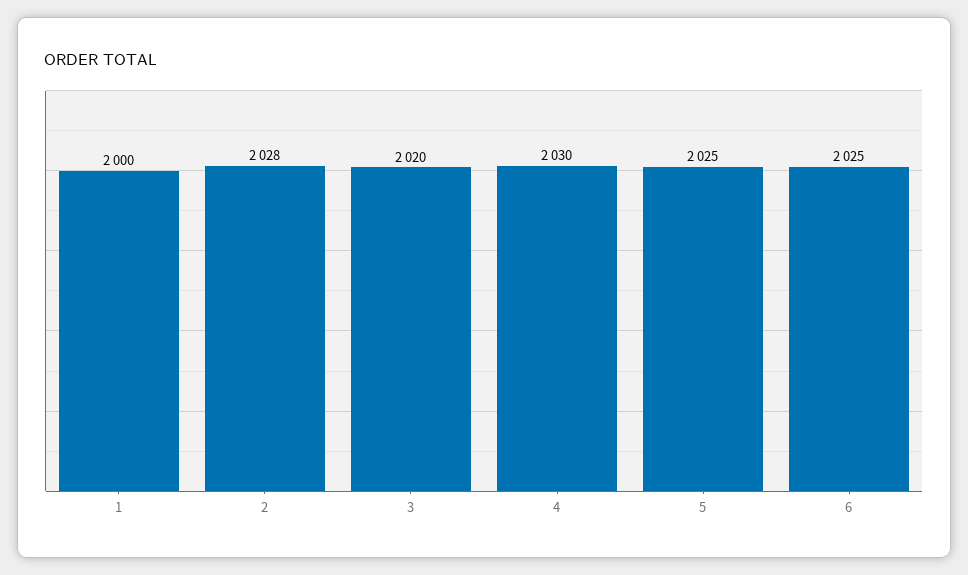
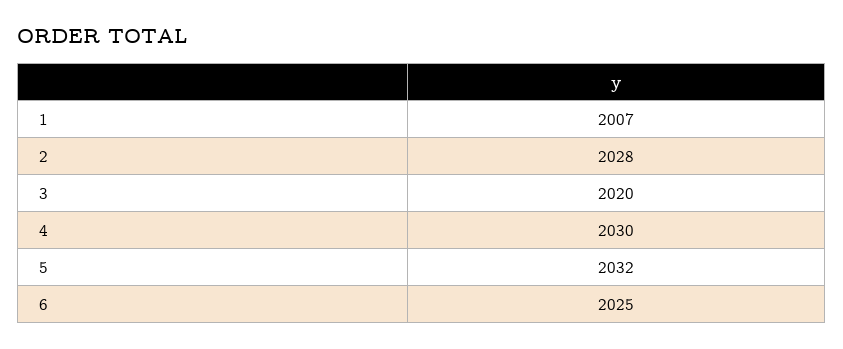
1: 2000 -> 2007
5: 2025 -> 2032

